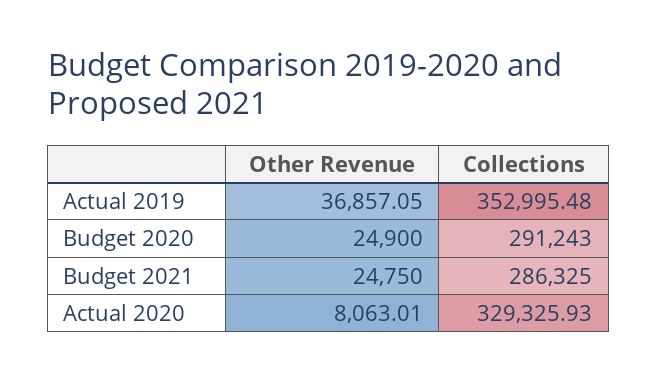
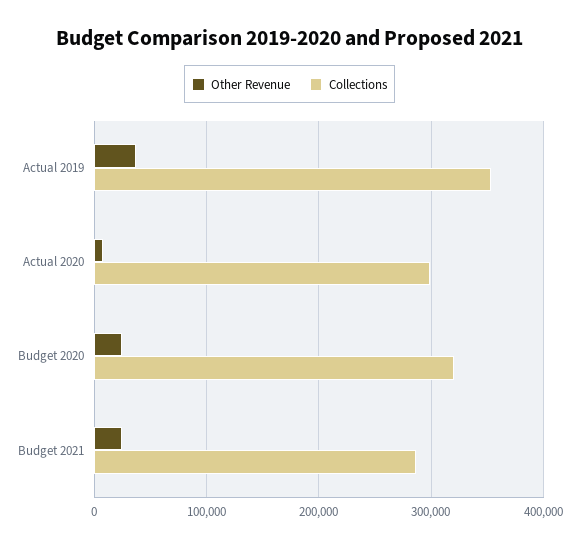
Collections, Budget 2020: 291243 -> 320000
Collections, Actual 2020: 329325.93 -> 300000

